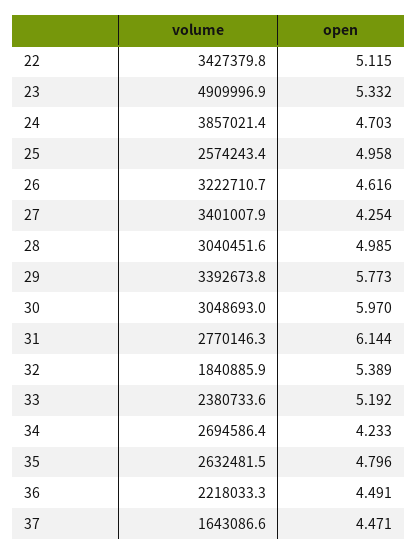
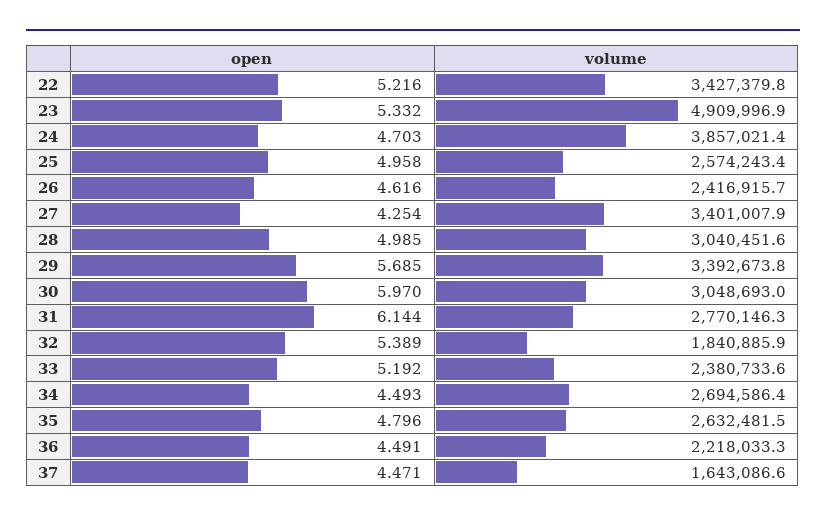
open, 22: 5.115 -> 5.216
volume, 26: 3222710.7 -> 2416915.7
open, 29: 5.773 -> 5.685
open, 34: 4.233 -> 4.493

